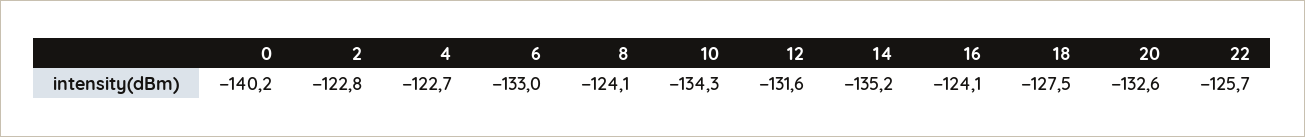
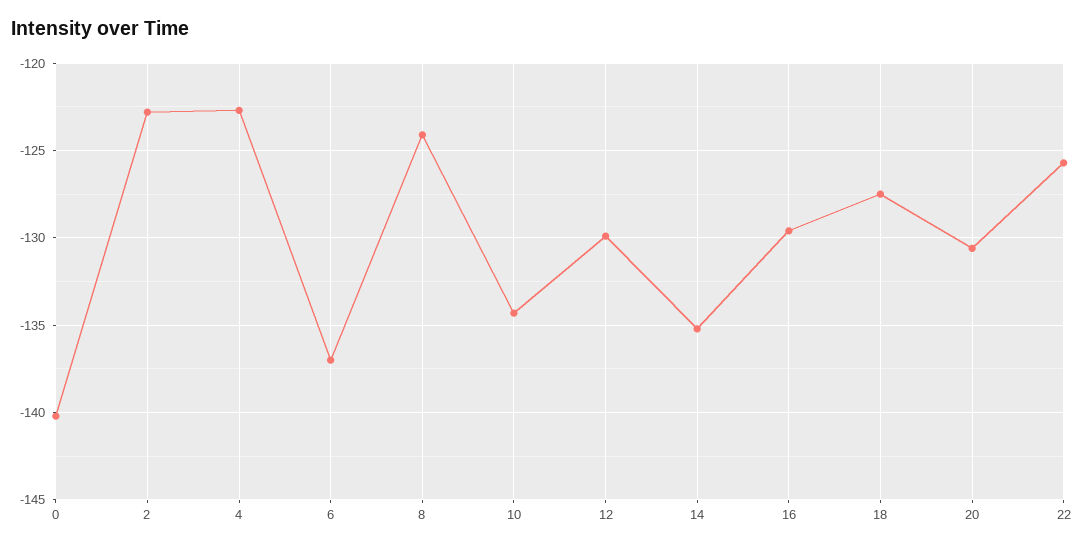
6: -133 -> -137
12: -131.6 -> -130
16: -124.1 -> -129.5
20: -132.6 -> -130.5

